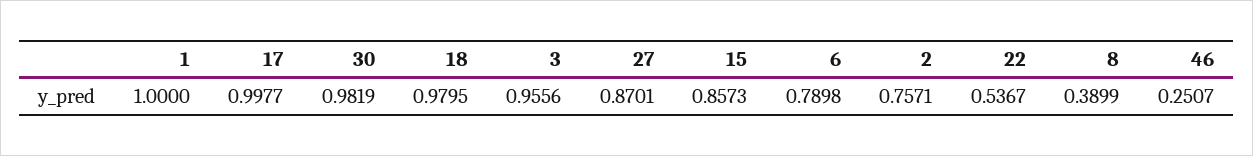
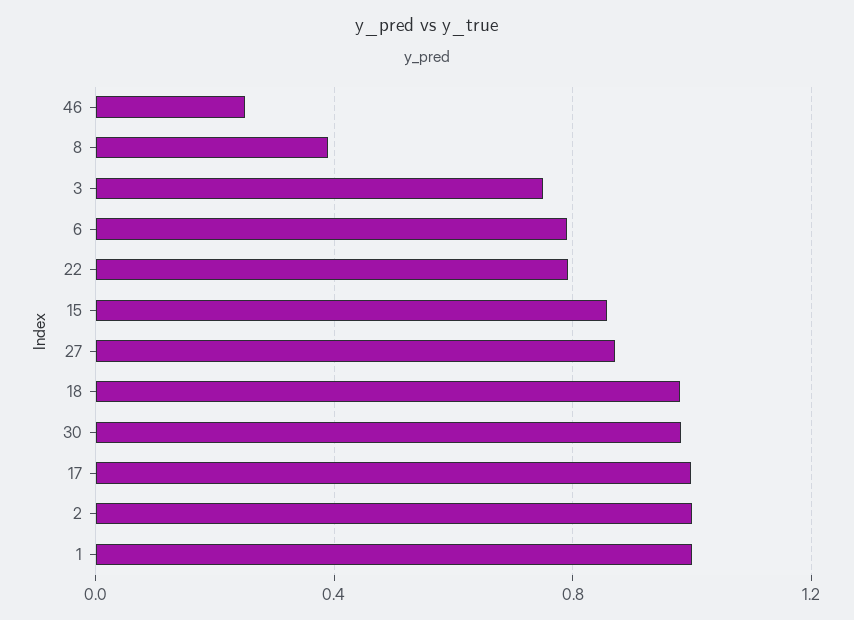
3: 0.9556 -> 0.75
2: 0.7571 -> 1
22: 0.5367 -> 0.8

